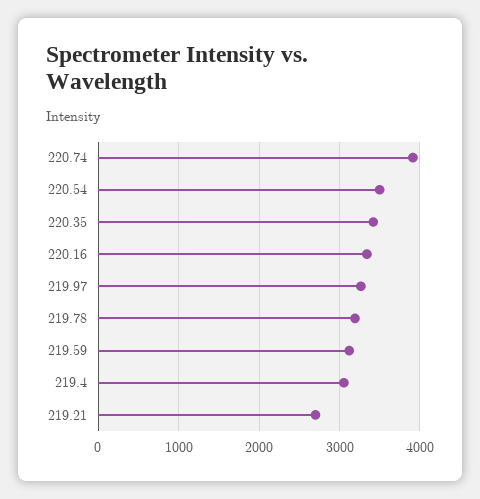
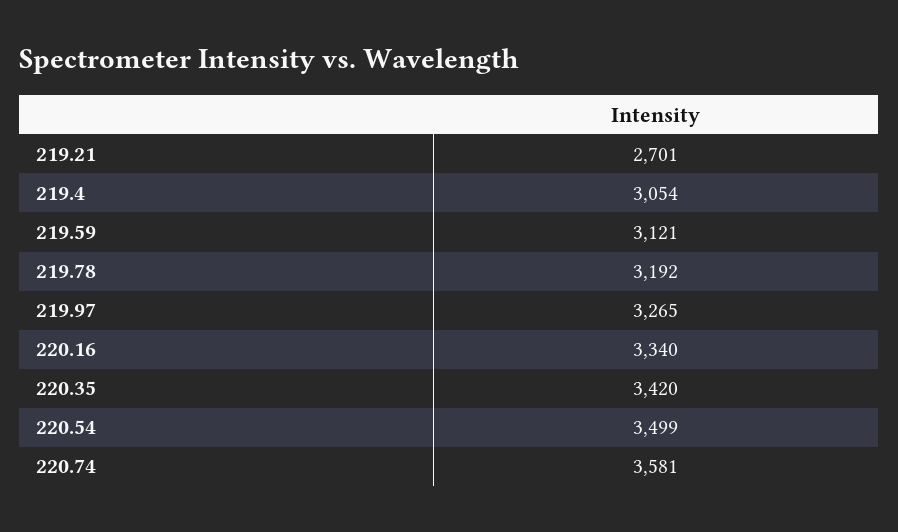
220.74: 3900 -> 3581

